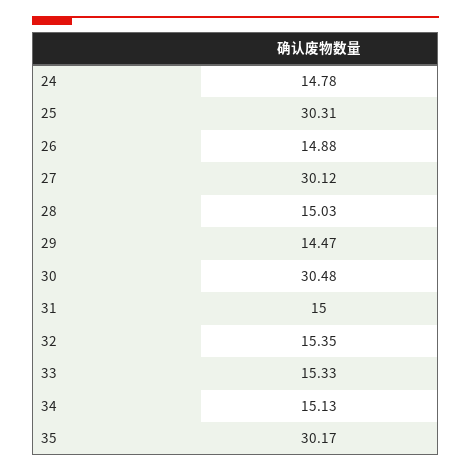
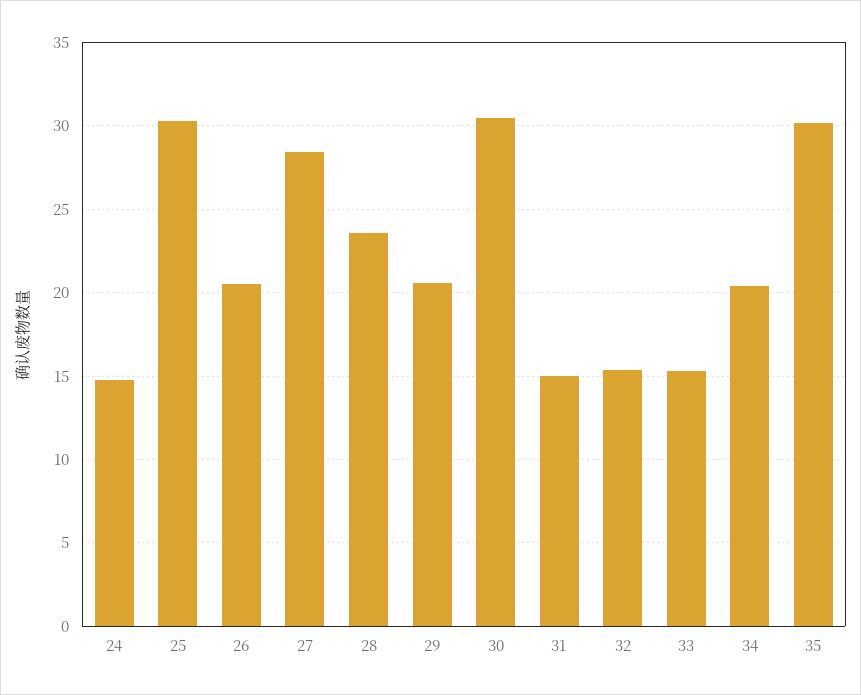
26: 14.88 -> 20.5
27: 30.12 -> 28.5
28: 15.03 -> 23.5
29: 14.47 -> 20.5
34: 15.13 -> 20.5

